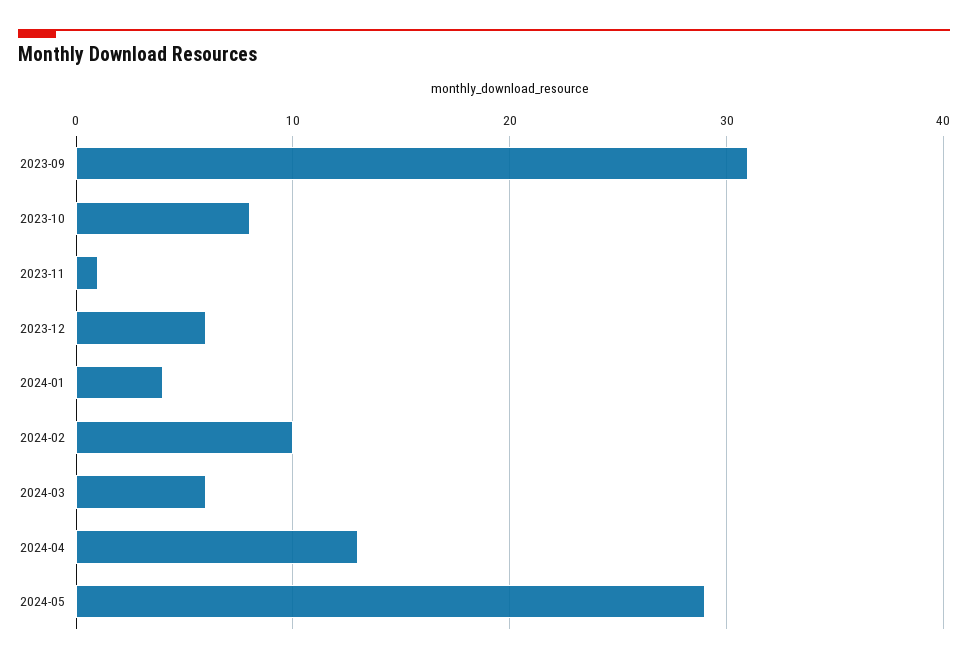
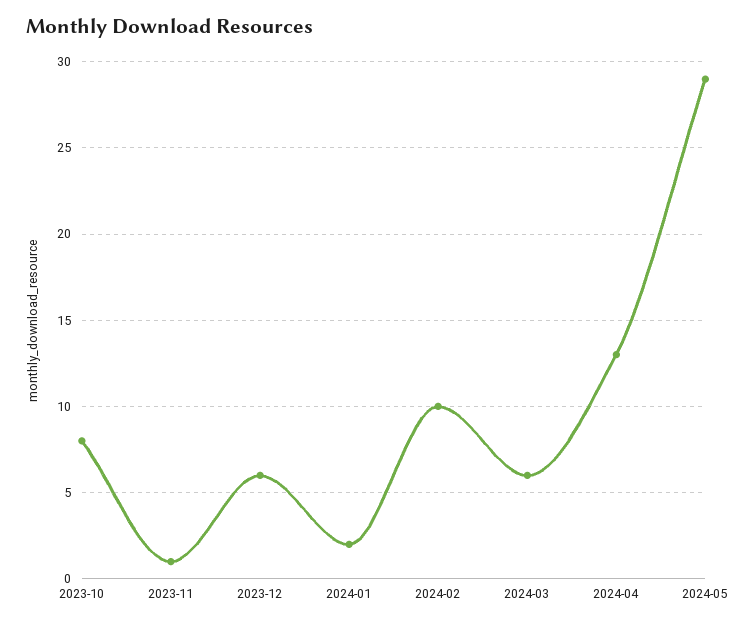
2023-09: 31 -> none
2024-01: 4 -> 2

